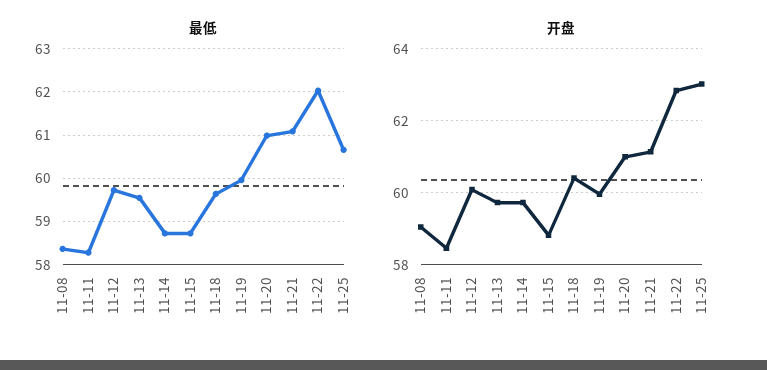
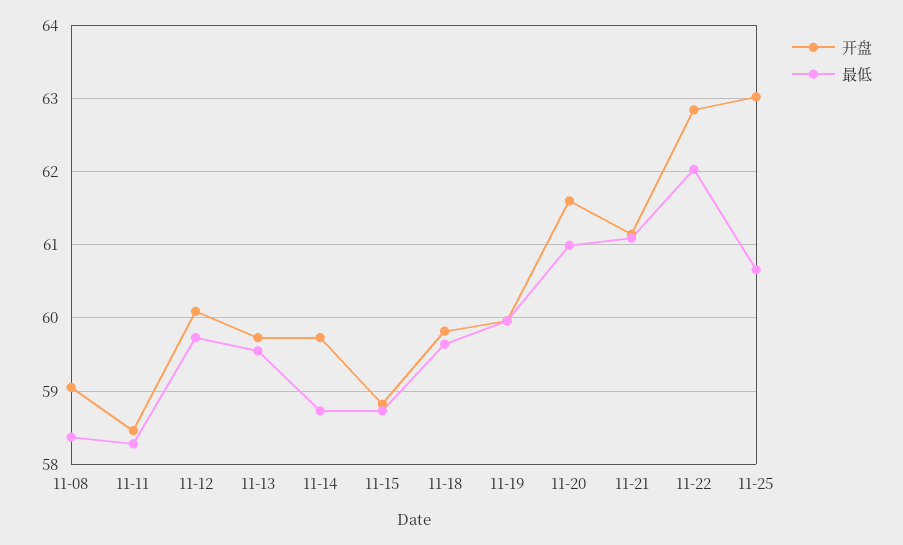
开盘, 11-18: 60.4 -> 59.8
开盘, 11-20: 61 -> 61.6

